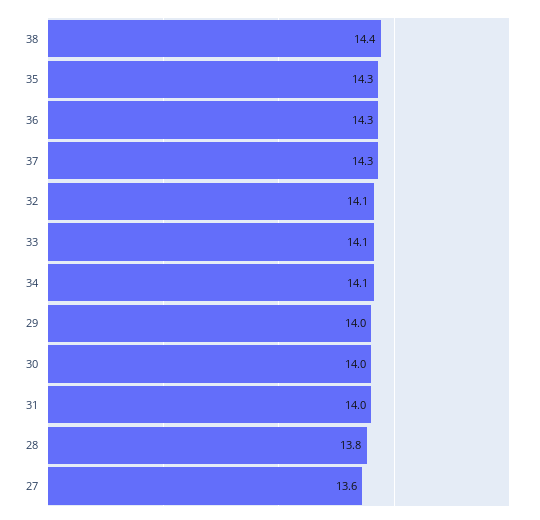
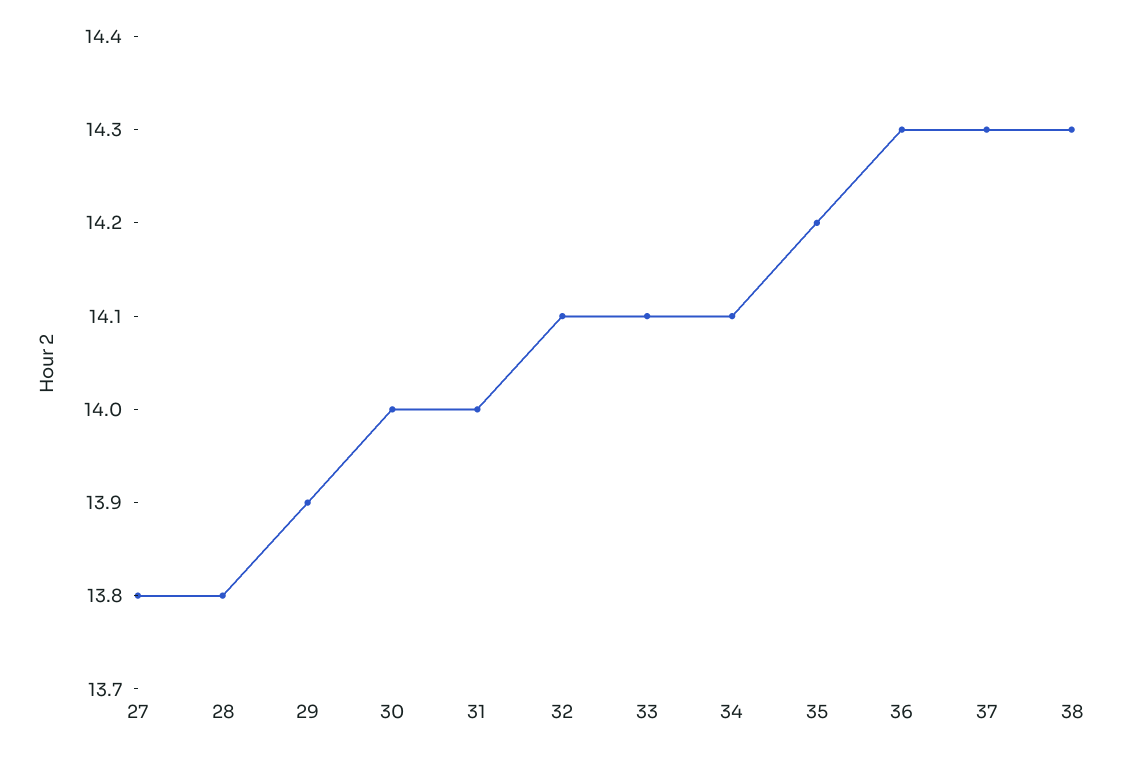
38: 14.4 -> 14.3
35: 14.3 -> 14.2
29: 14 -> 13.9
27: 13.6 -> 13.8

